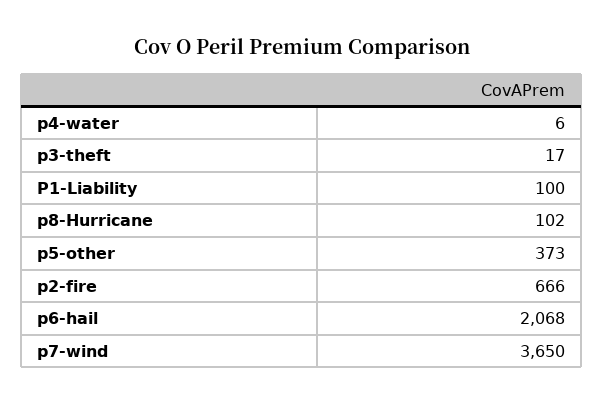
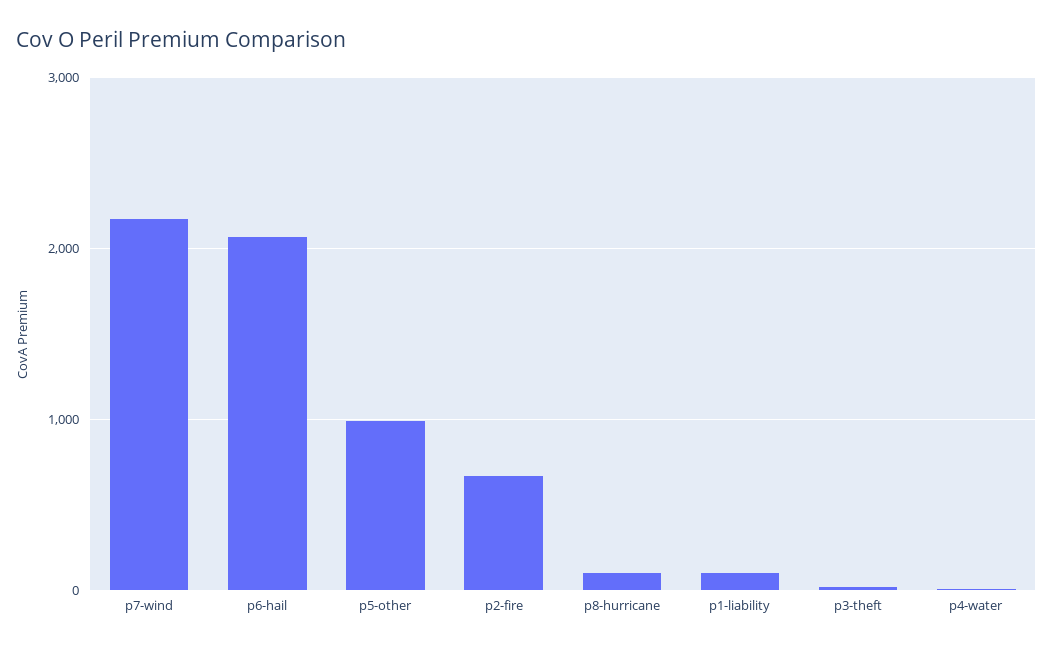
p5-other: 373 -> 1000
p7-wind: 3650 -> 2200

